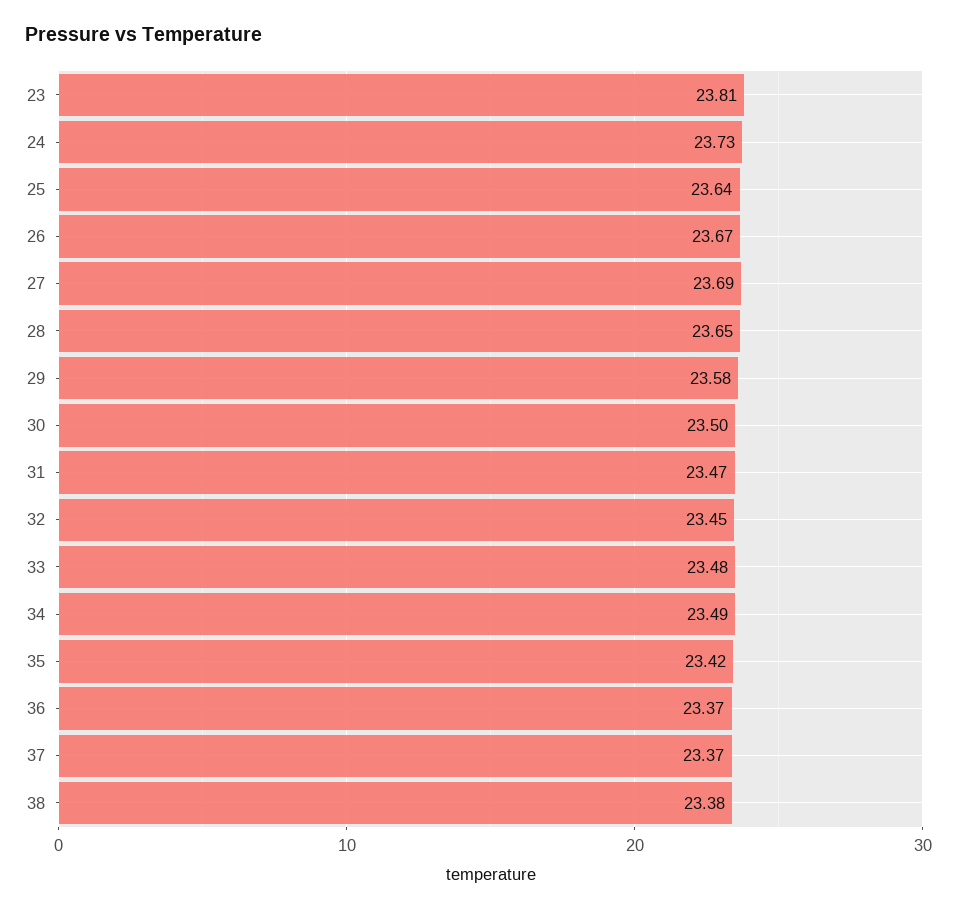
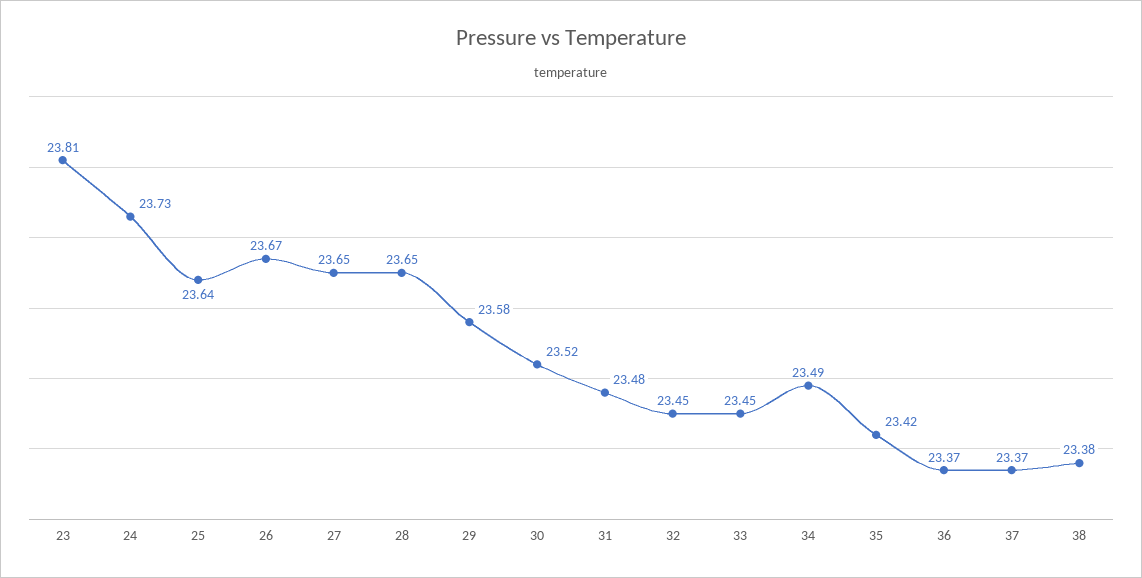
27: 23.69 -> 23.65
30: 23.5 -> 23.52
31: 23.47 -> 23.48
33: 23.48 -> 23.45

